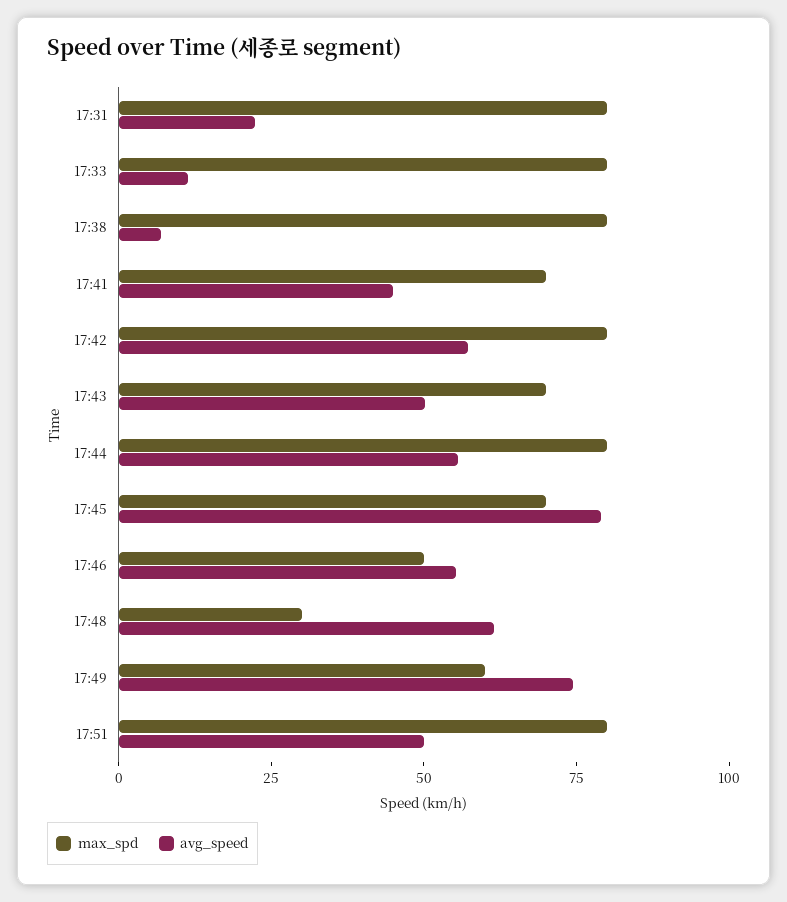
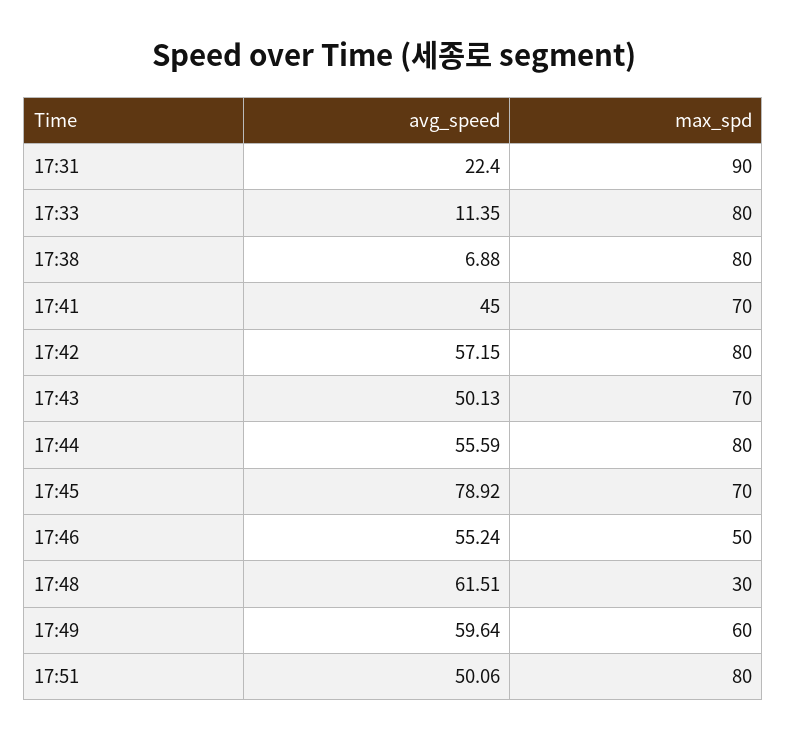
max_spd, 17:31: 80 -> 90
avg_speed, 17:49: 75 -> 59.64

